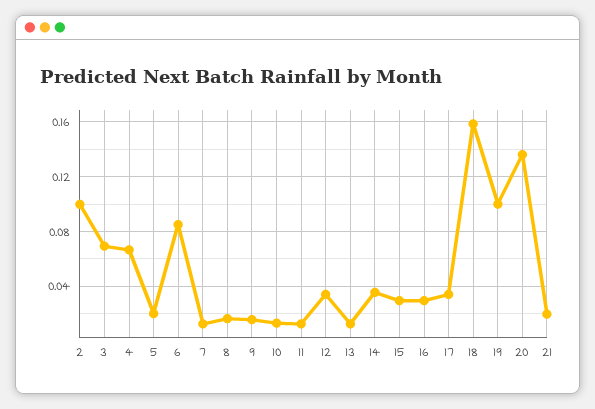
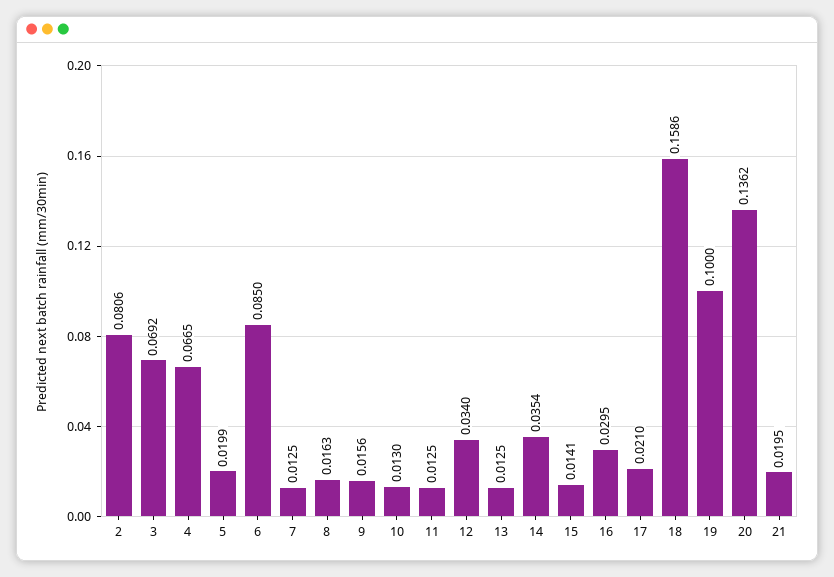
2: 0.1 -> 0.0806
15: 0.03 -> 0.0141
17: 0.035 -> 0.021

